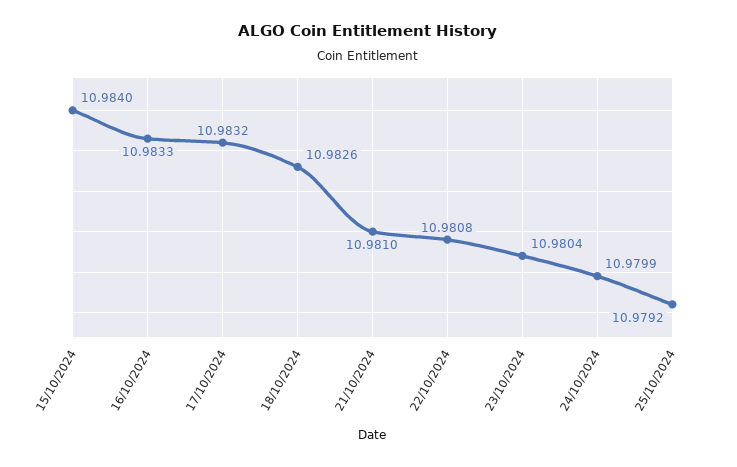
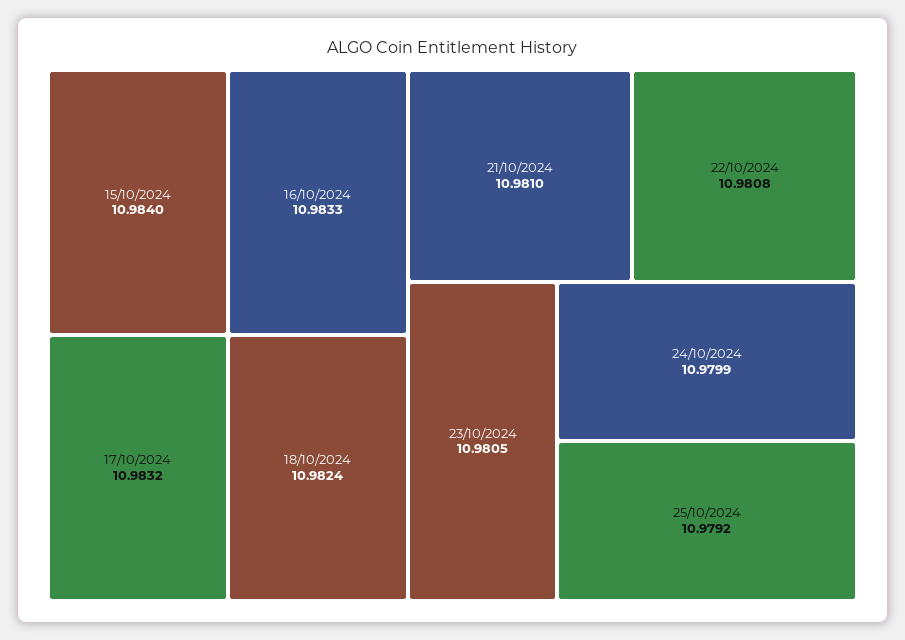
18/10/2024: 10.9826 -> 10.9824
23/10/2024: 10.9804 -> 10.9805

